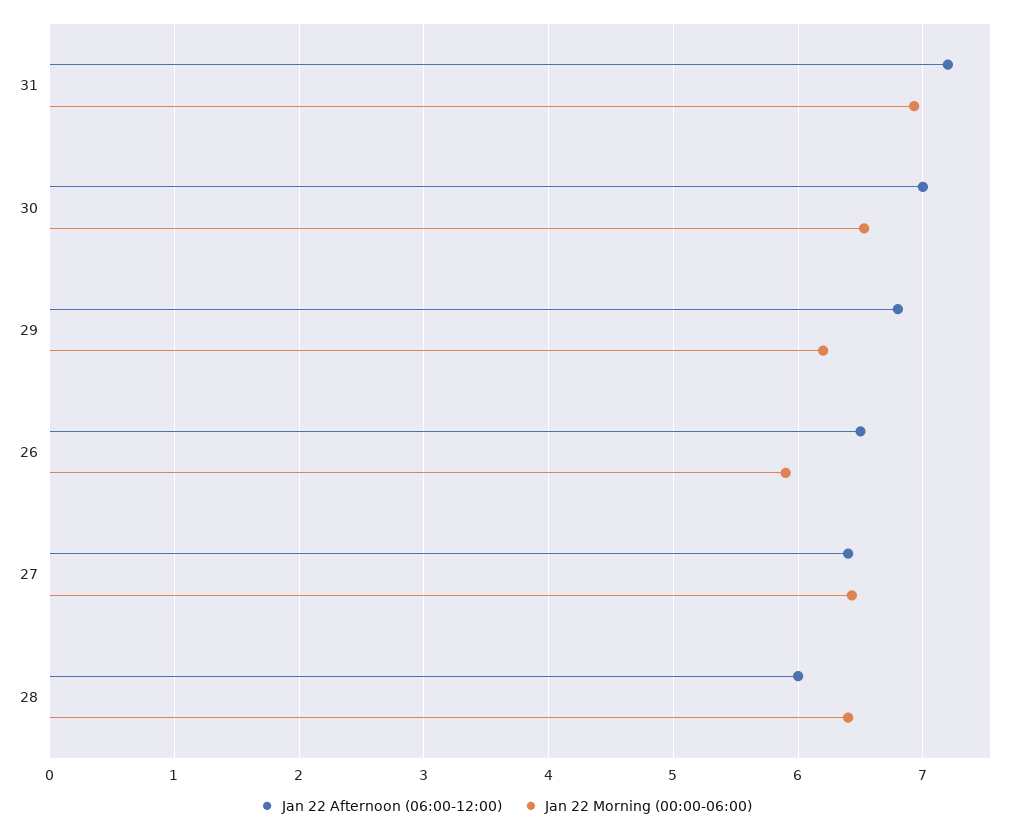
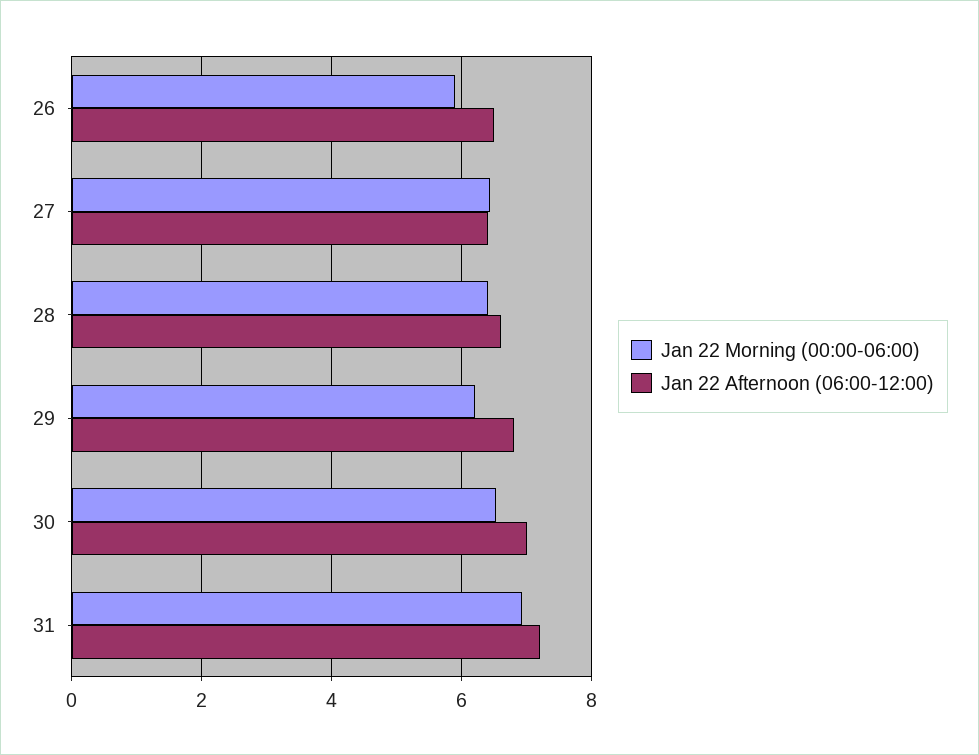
Jan 22 Afternoon (06:00-12:00), 28: 6 -> 6.6

